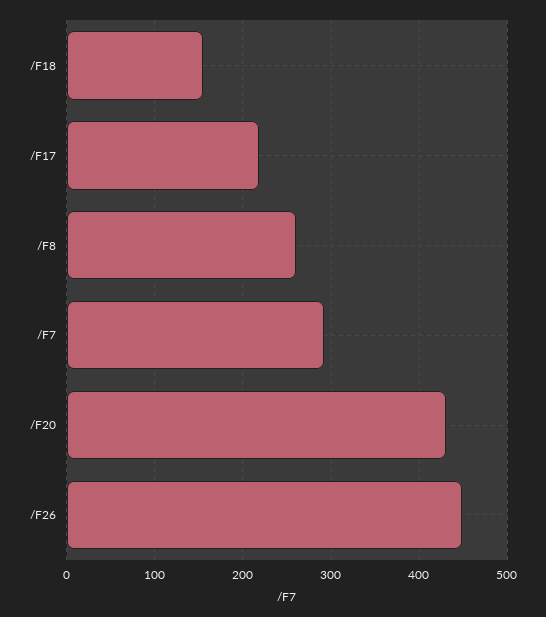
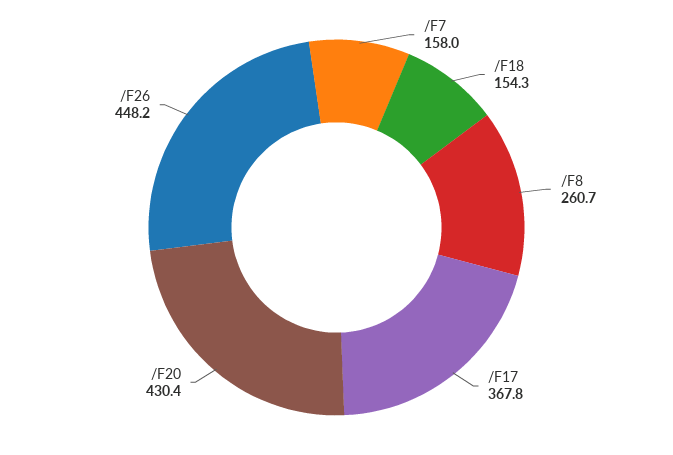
/F17: 220 -> 367.8
/F7: 290 -> 158

